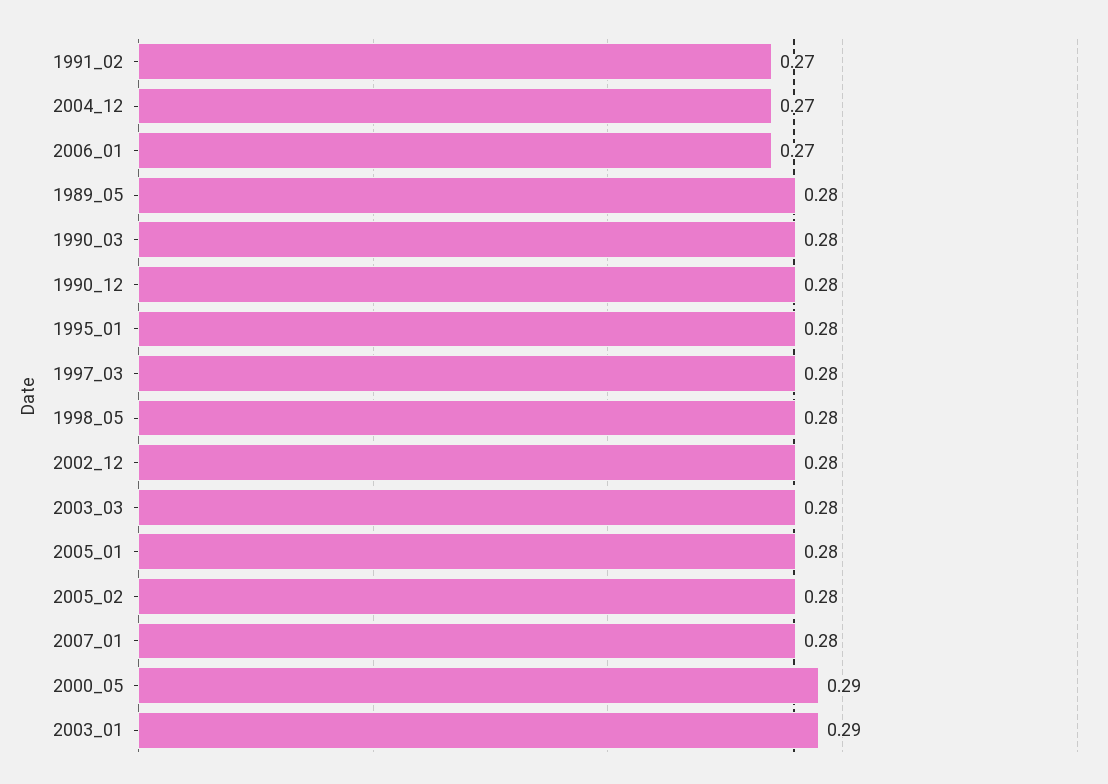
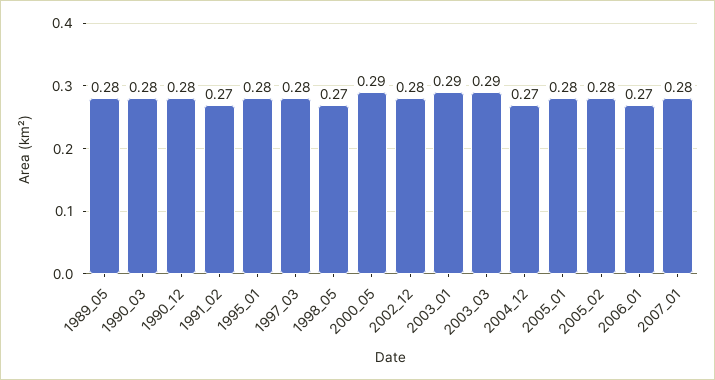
1998_05: 0.28 -> 0.27
2003_03: 0.28 -> 0.29

